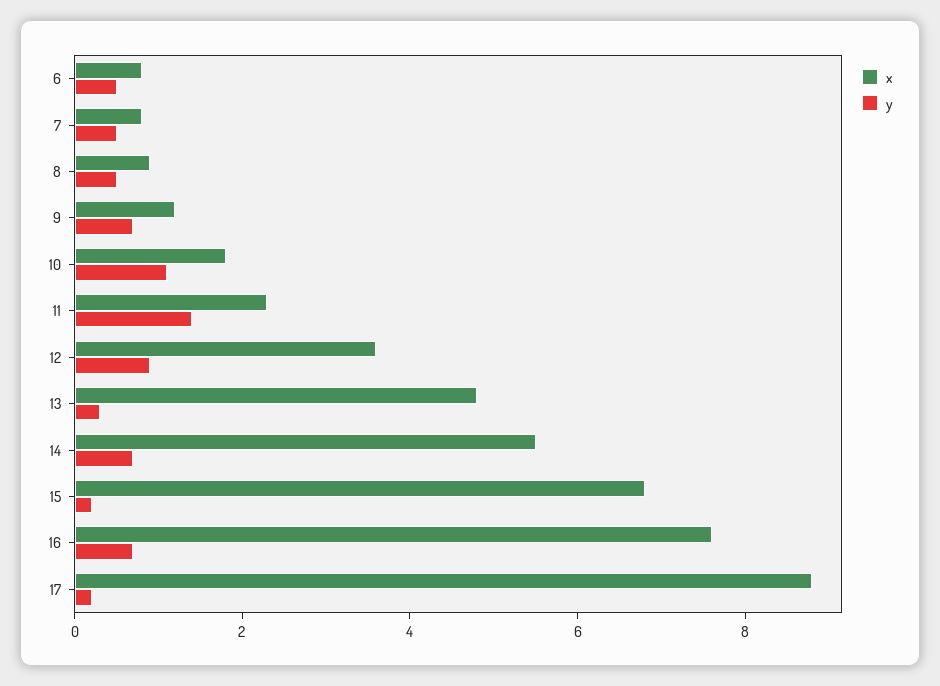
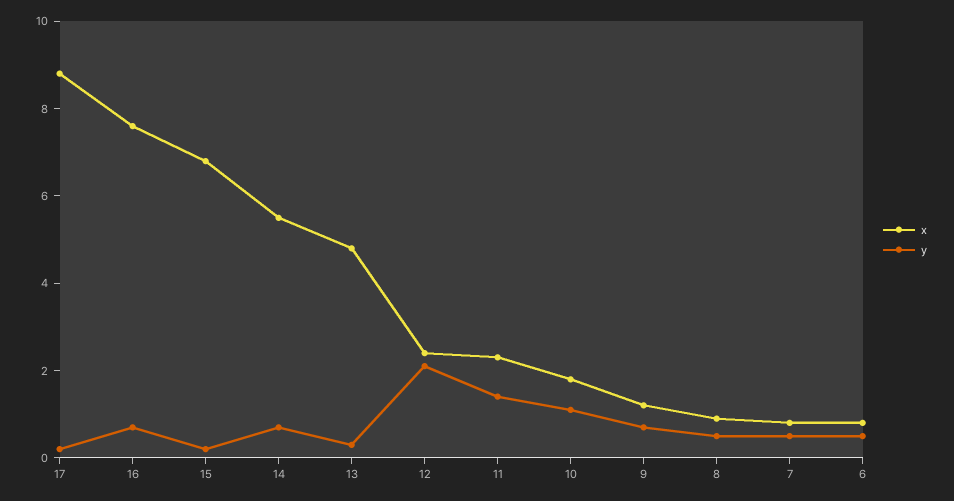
x, 12: 3.5 -> 2.5
y, 12: 1 -> 2

